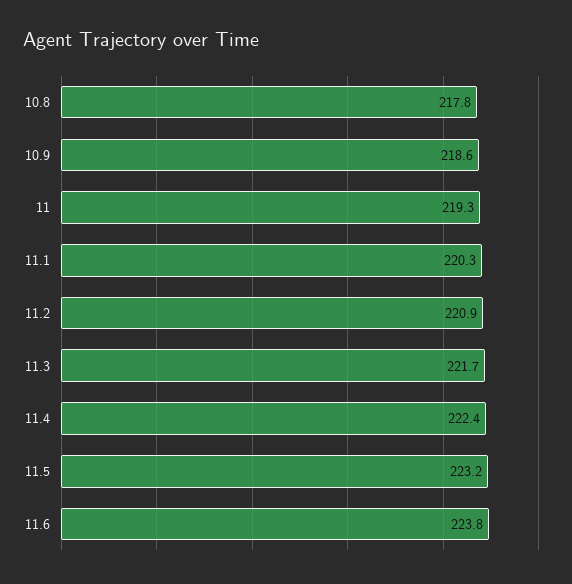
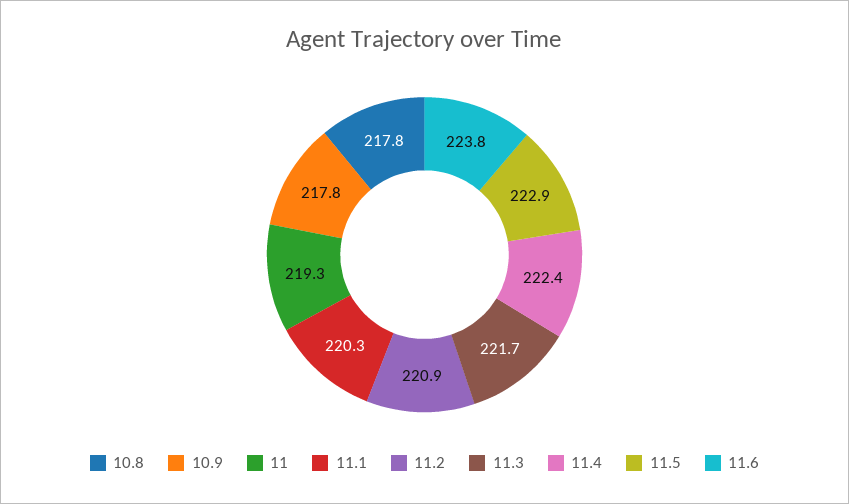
10.9: 218.6 -> 217.8
11.5: 223.2 -> 222.9

